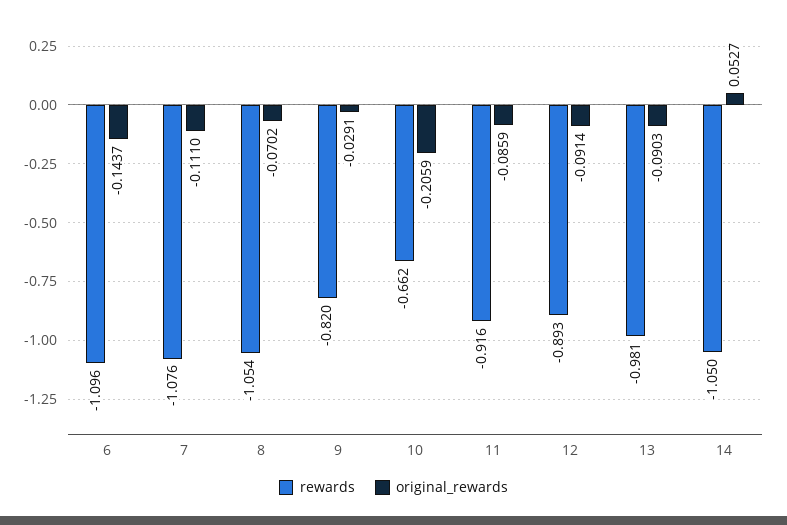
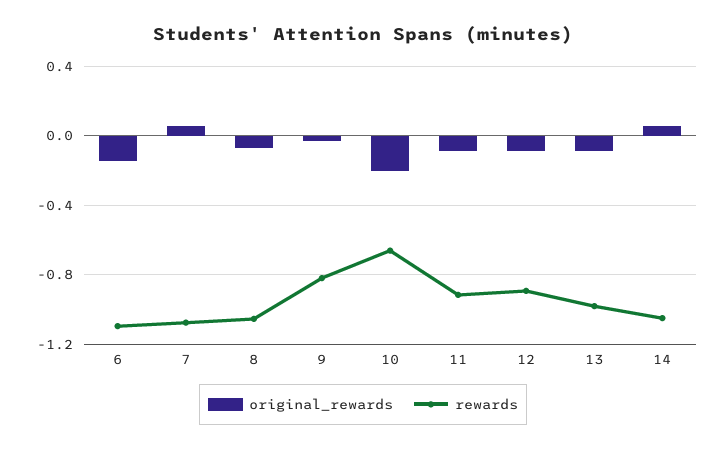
original_rewards, 7: -0.111 -> 0.05

